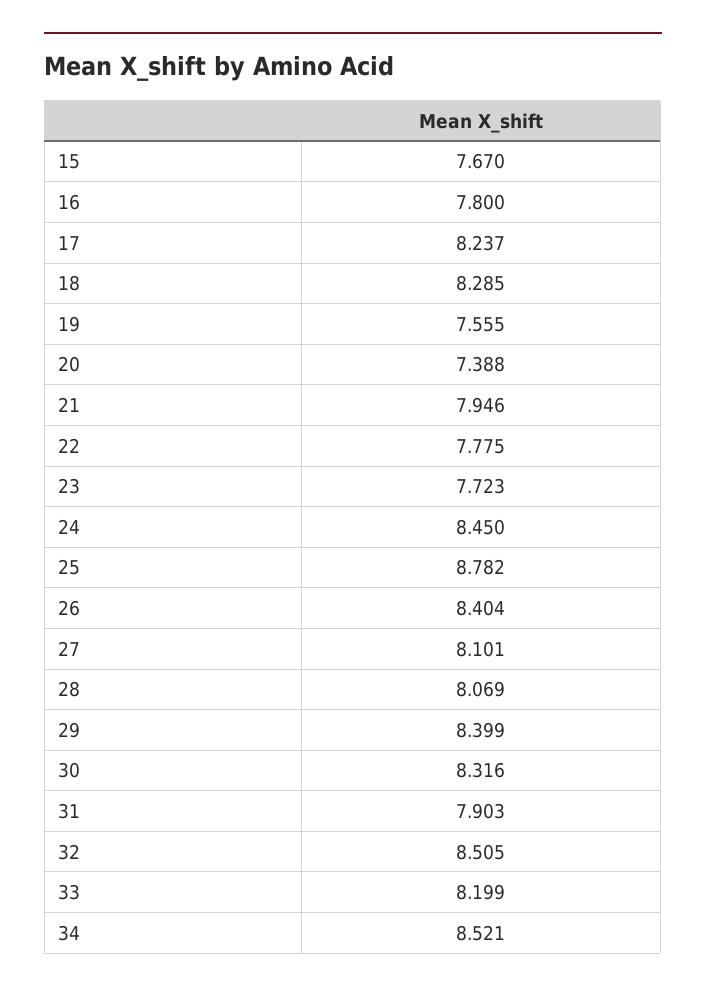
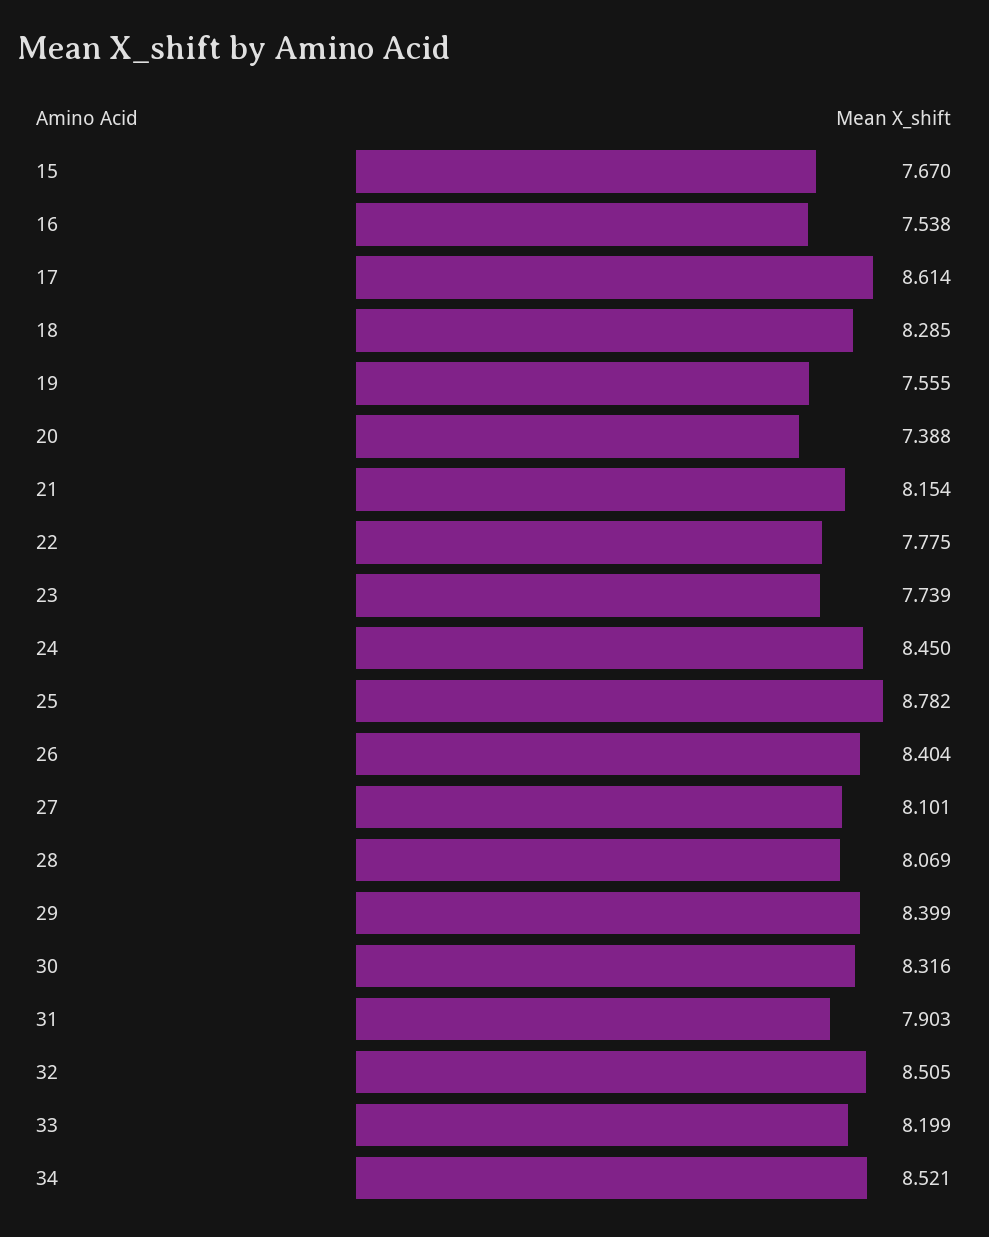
16: 7.8 -> 7.538
17: 8.237 -> 8.614
21: 7.946 -> 8.154
23: 7.723 -> 7.739

